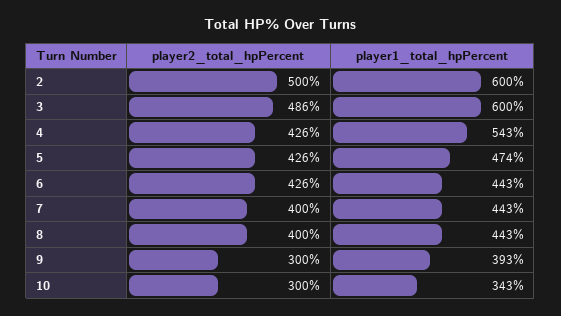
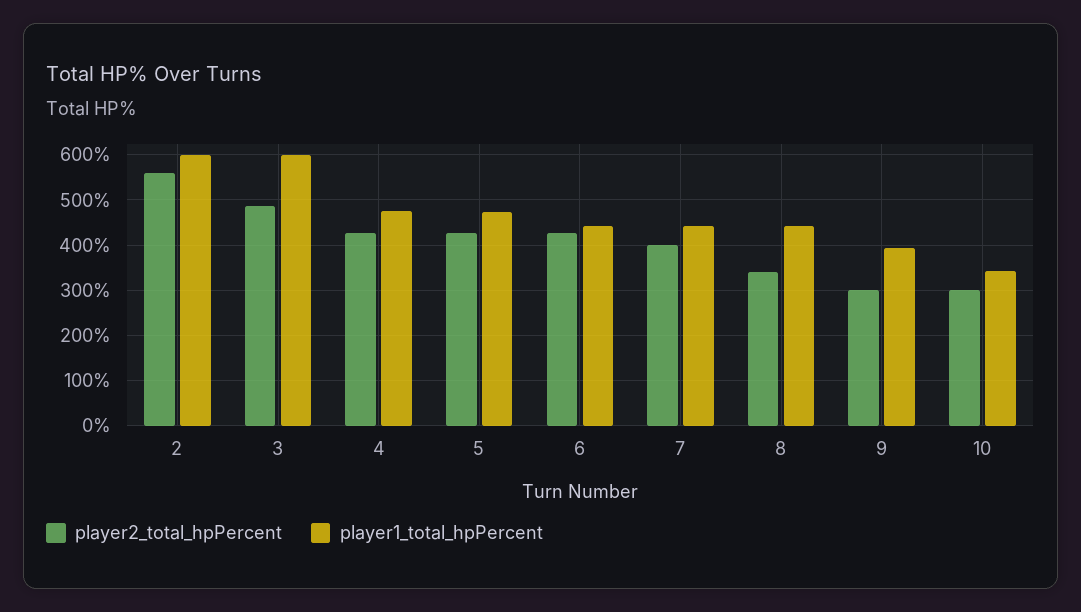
player2_total_hpPercent, 2: 500 -> 560
player1_total_hpPercent, 4: 543 -> 480
player2_total_hpPercent, 8: 400 -> 340

